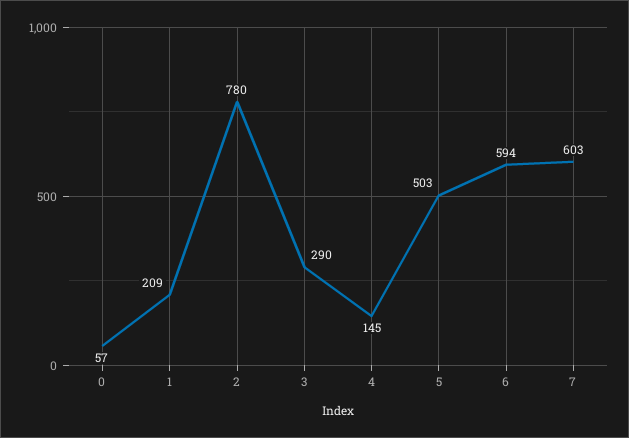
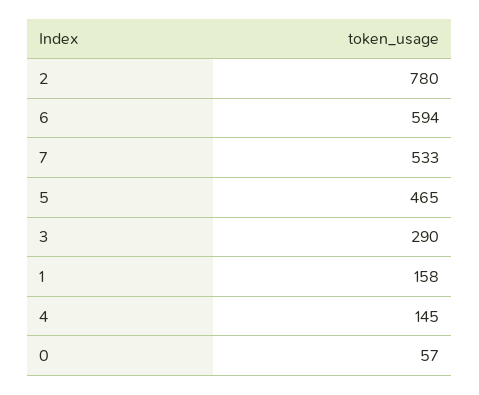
1: 209 -> 158
5: 503 -> 465
7: 603 -> 533

